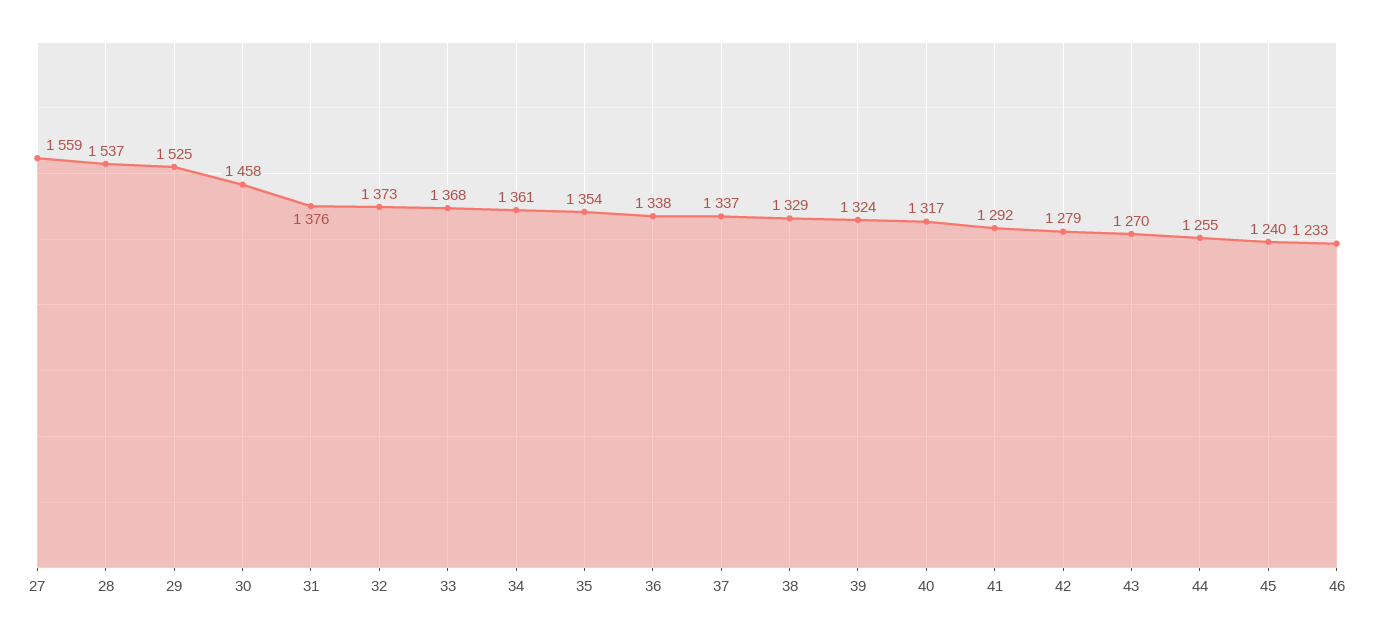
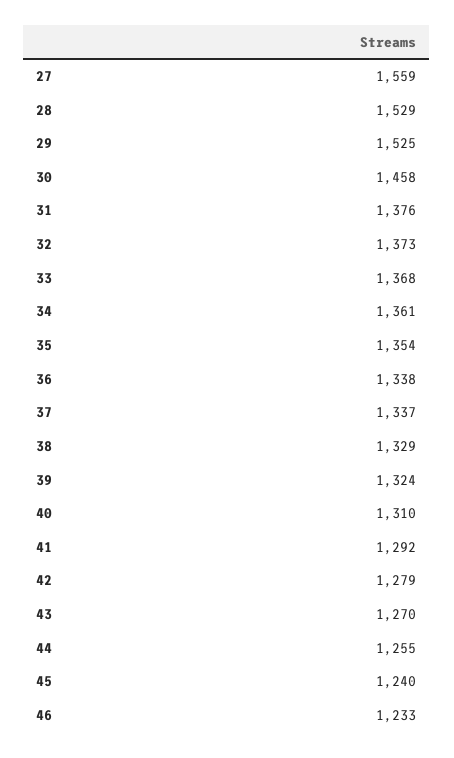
28: 1537 -> 1529
40: 1317 -> 1310

